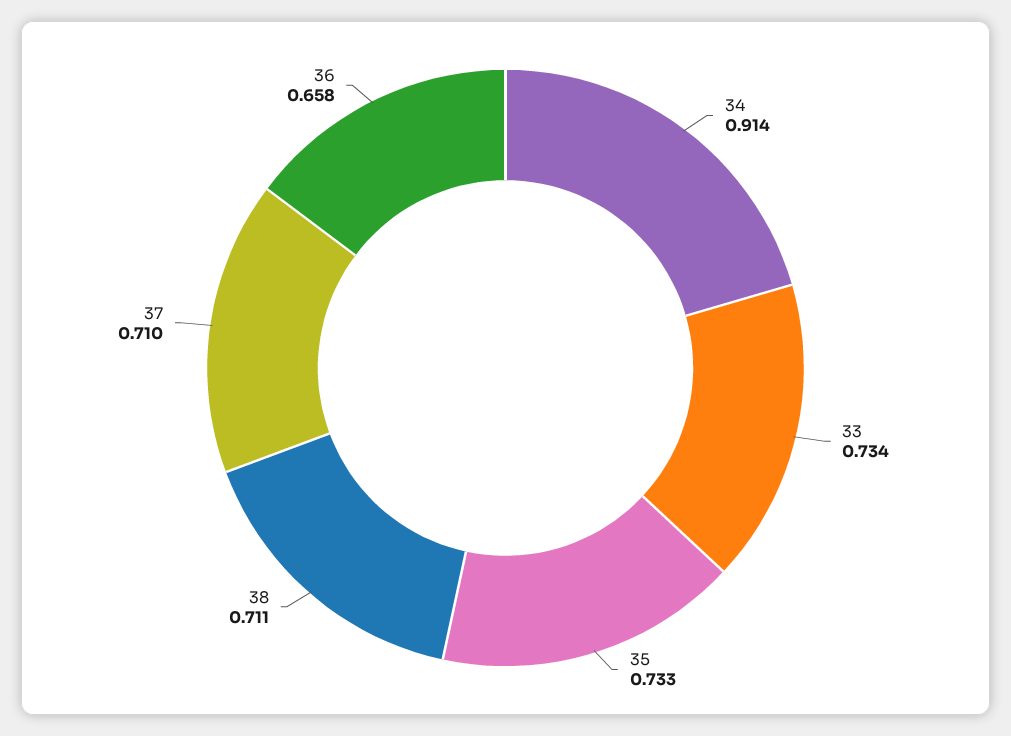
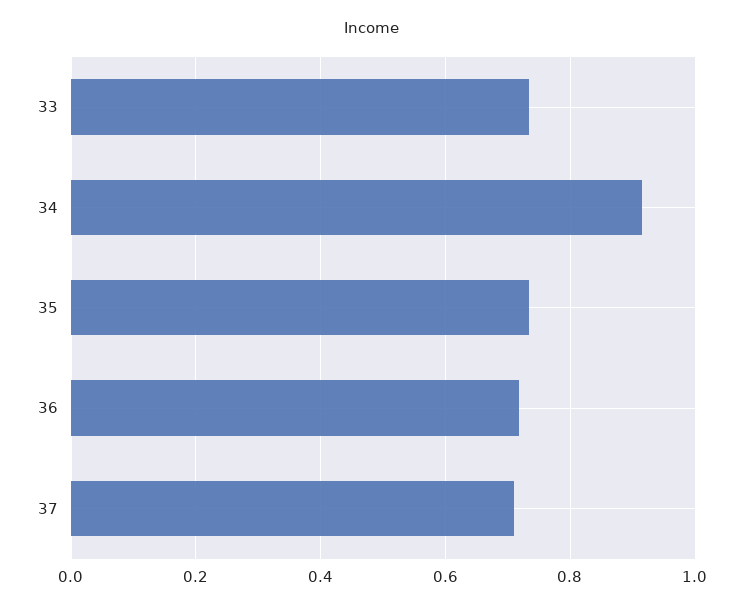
38: 0.711 -> none
36: 0.658 -> 0.72

